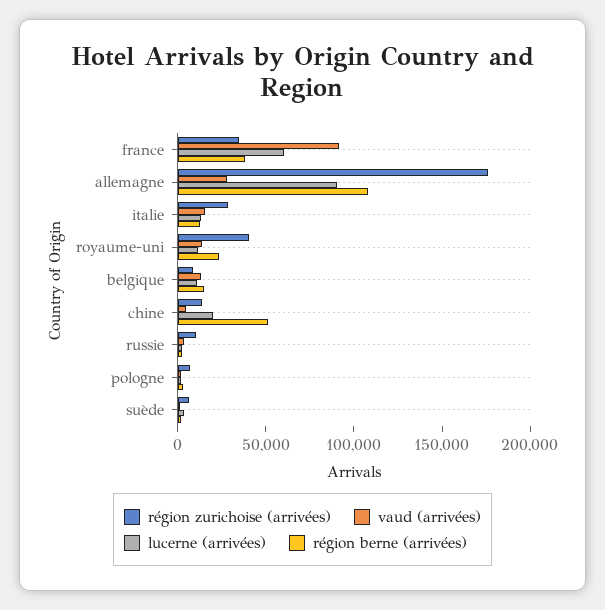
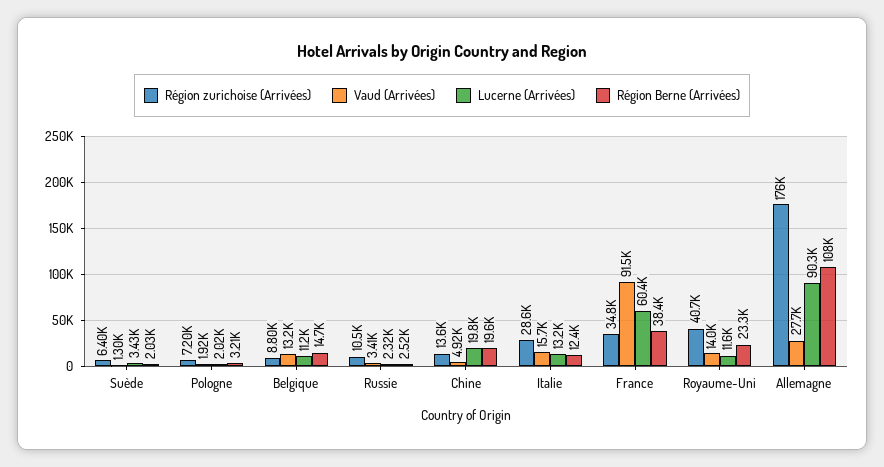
région berne (arrivées), chine: 50000 -> 19600

